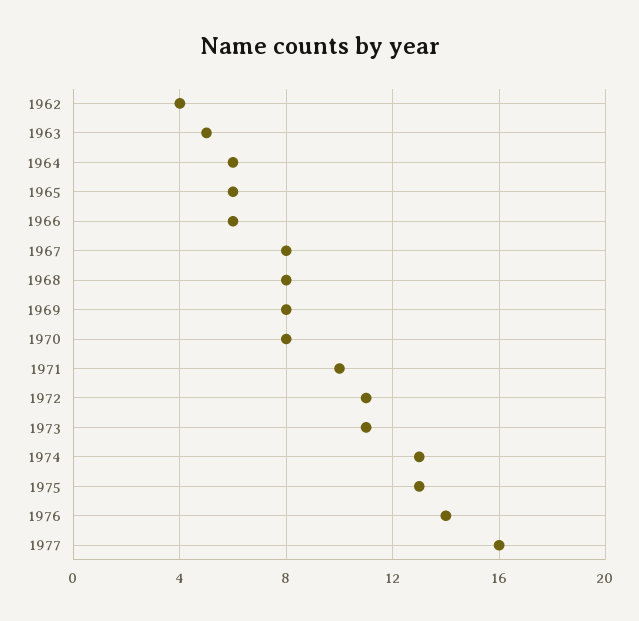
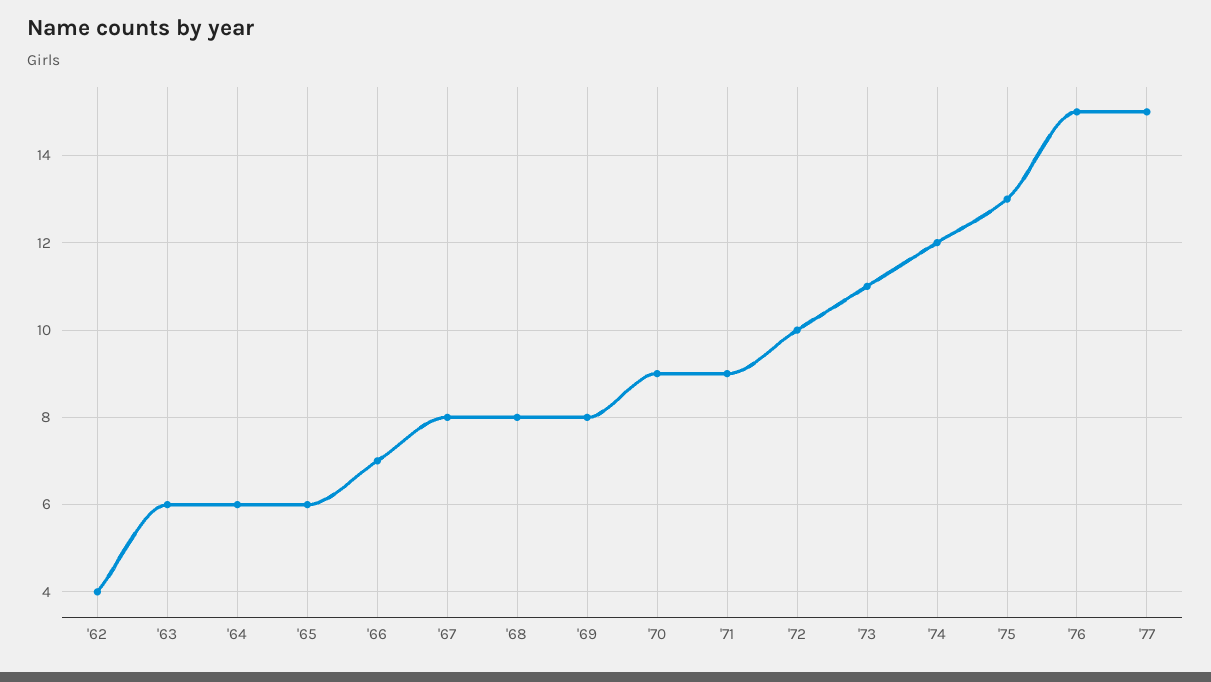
1963: 5 -> 6
1966: 6 -> 7
1970: 8 -> 9
1971: 10 -> 9
1972: 11 -> 10
1974: 13 -> 12
1976: 14 -> 15
1977: 16 -> 15

